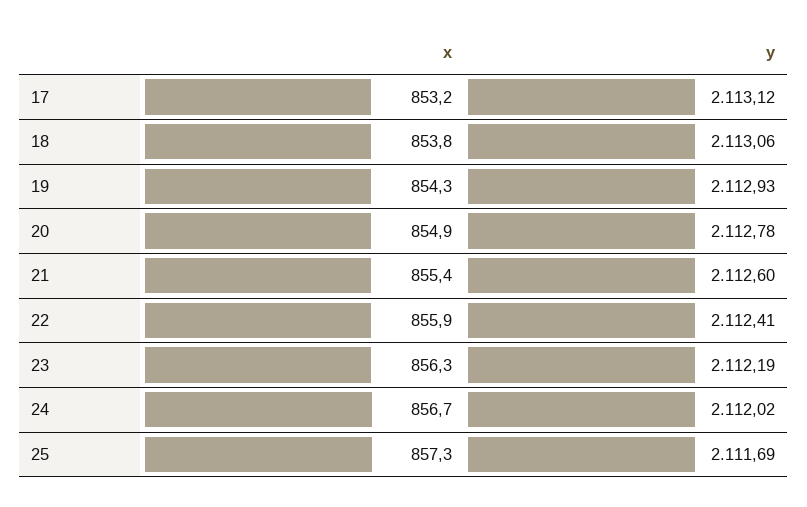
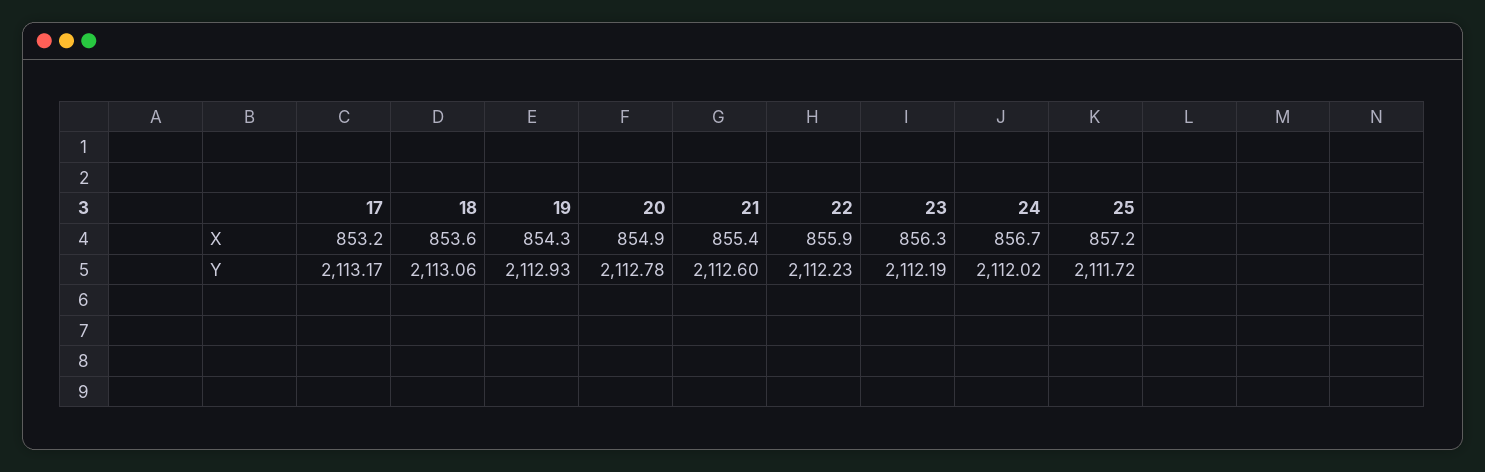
y, 17: 2113.12 -> 2113.17
x, 18: 853.8 -> 853.6
y, 22: 2112.41 -> 2112.23
x, 25: 857.3 -> 857.2
y, 25: 2111.69 -> 2111.72

